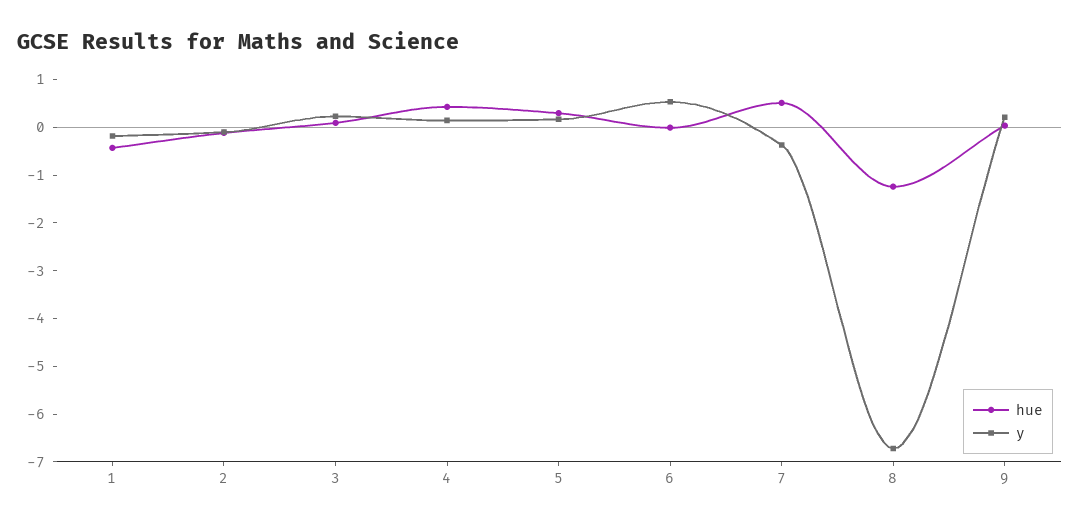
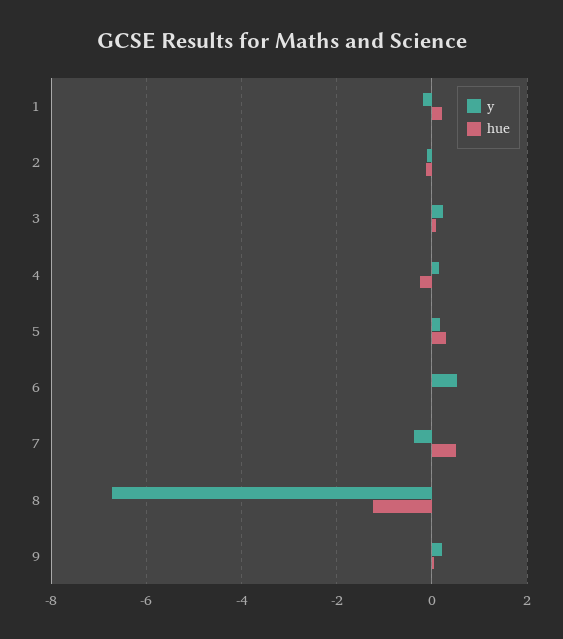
hue, 1: -0.4 -> 0.2
hue, 4: 0.4 -> -0.2

